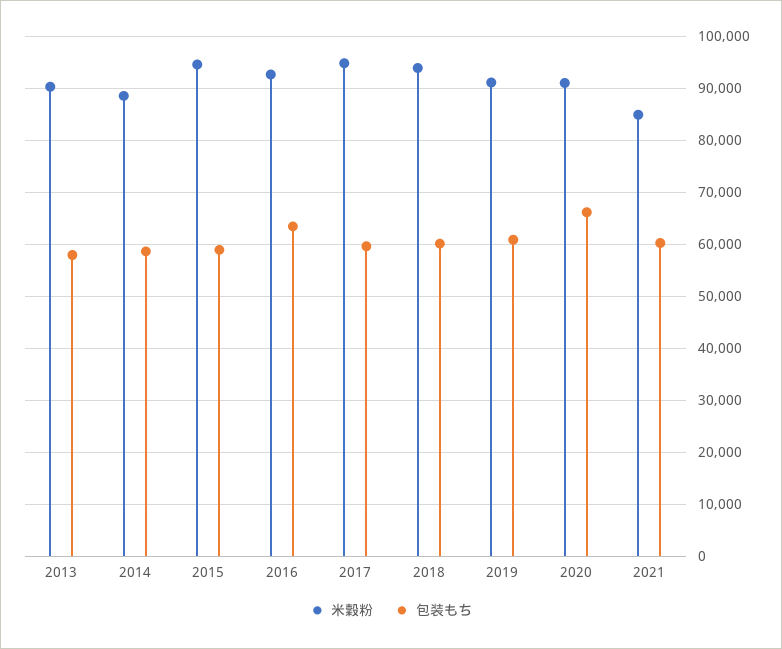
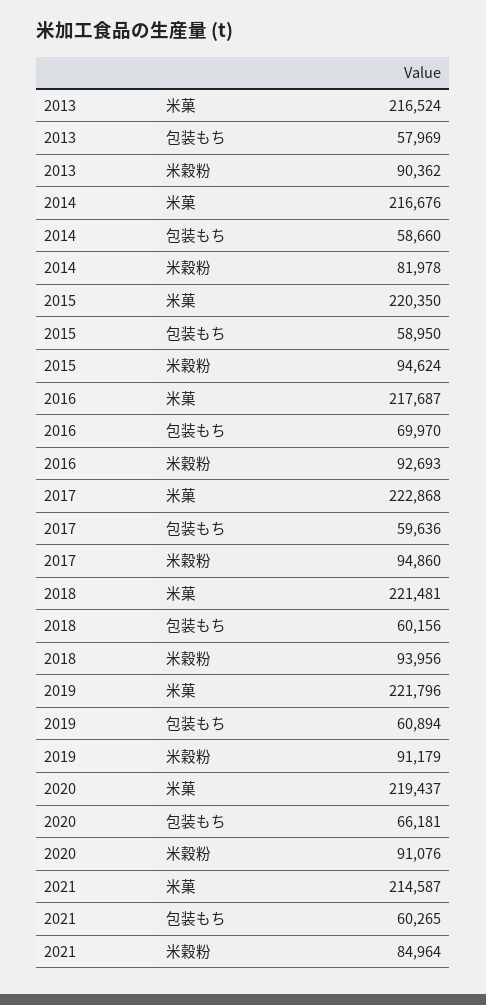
米穀粉, 2014: 88000 -> 81978
包装もち, 2016: 64000 -> 69970
米菓, 2013: none -> 216524
米菓, 2014: none -> 216676
米菓, 2015: none -> 220350
米菓, 2016: none -> 217687
米菓, 2017: none -> 222868
米菓, 2018: none -> 221481
米菓, 2019: none -> 221796
米菓, 2020: none -> 219437
米菓, 2021: none -> 214587

